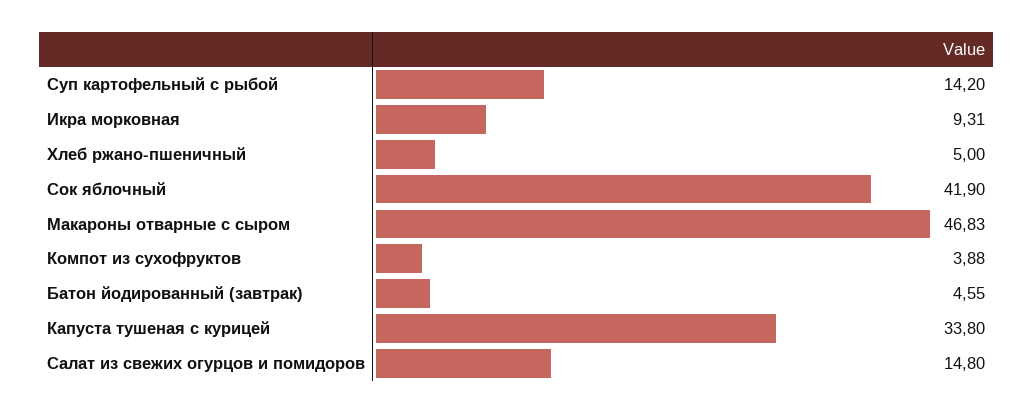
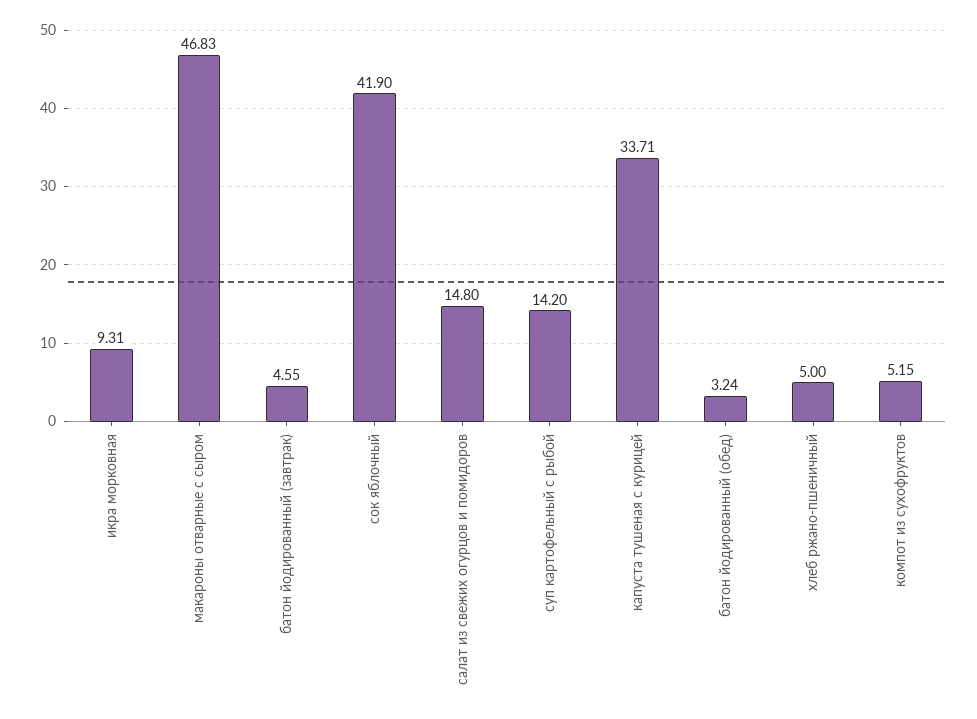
Компот из сухофруктов: 3.88 -> 5.15
Капуста тушеная с курицей: 33.8 -> 33.71
батон йодированный (обед): none -> 3.24

